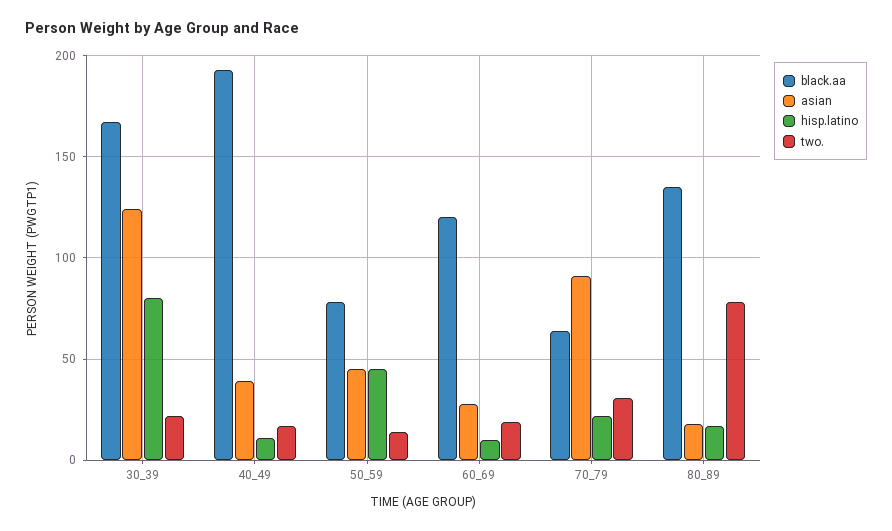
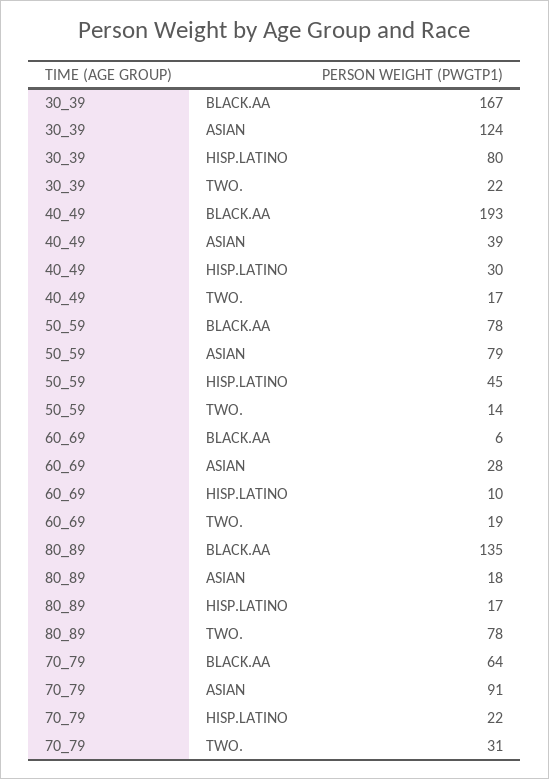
hisp.latino, 40_49: 10 -> 30
asian, 50_59: 45 -> 79
black.aa, 60_69: 120 -> 6

